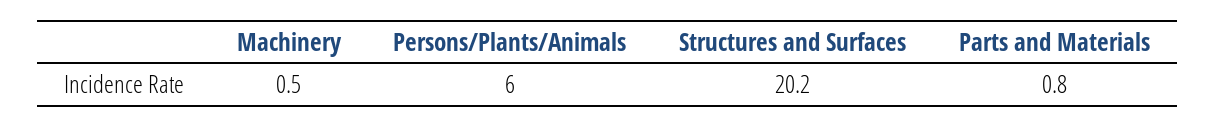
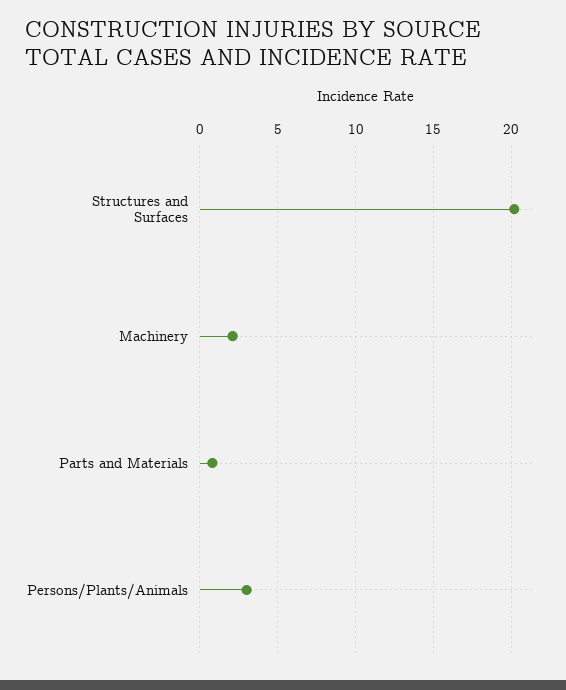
Machinery: 0.5 -> 2
Persons/Plants/Animals: 6 -> 3

